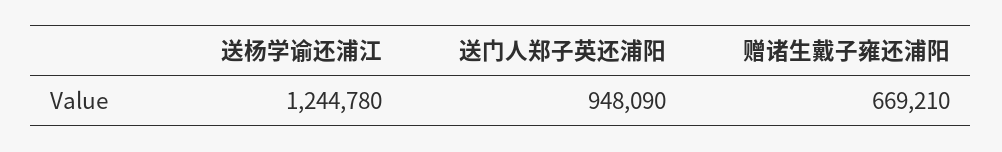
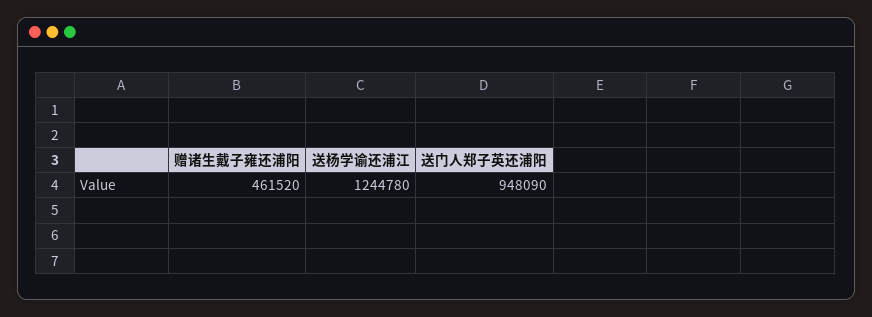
赠诸生戴子雍还浦阳: 669210 -> 461520

